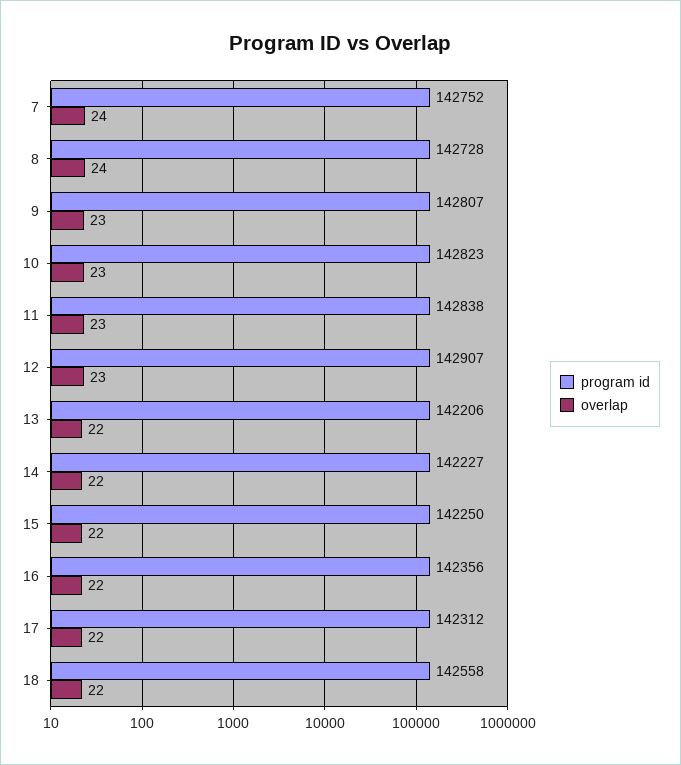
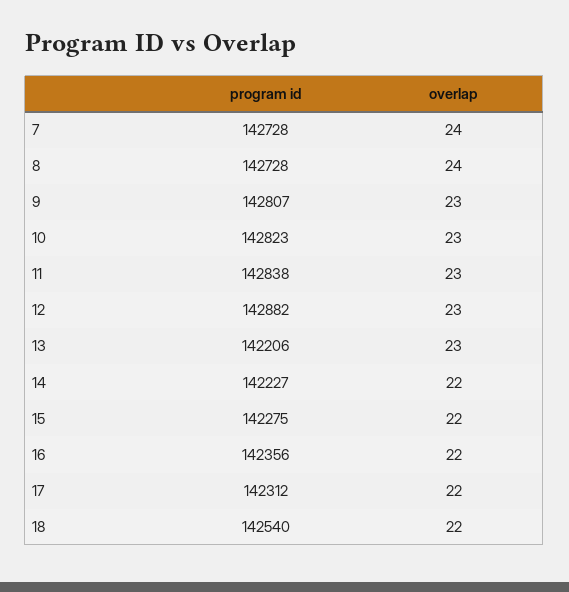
program id, 7: 142752 -> 142728
program id, 12: 142907 -> 142882
overlap, 13: 22 -> 23
program id, 15: 142250 -> 142275
program id, 18: 142558 -> 142540

